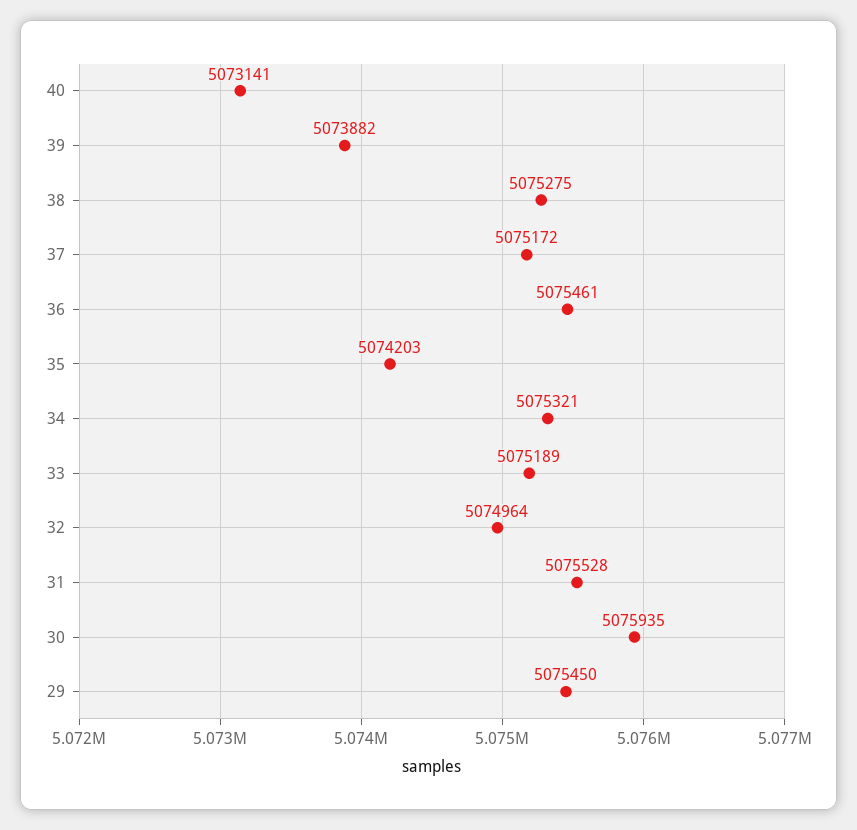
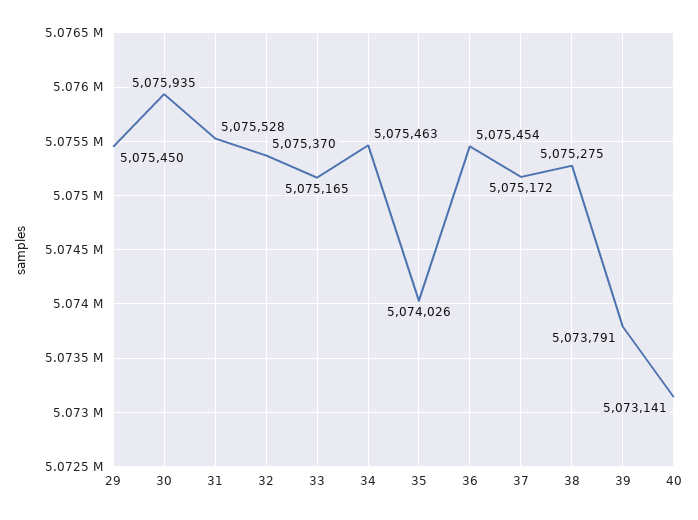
39: 5073882 -> 5073791
36: 5075461 -> 5075454
35: 5074203 -> 5074026
34: 5075321 -> 5075463
33: 5075189 -> 5075165
32: 5074964 -> 5075370

